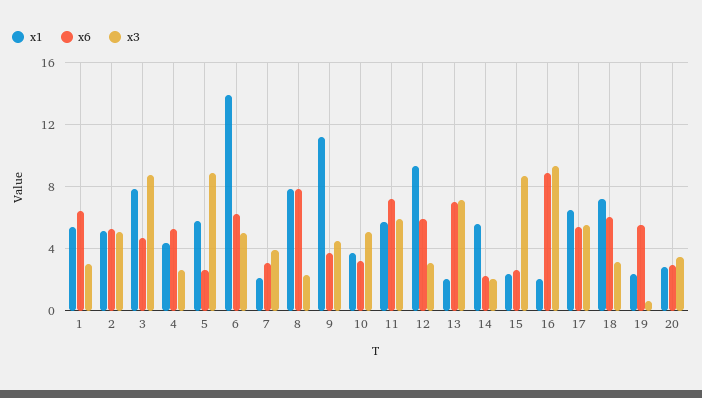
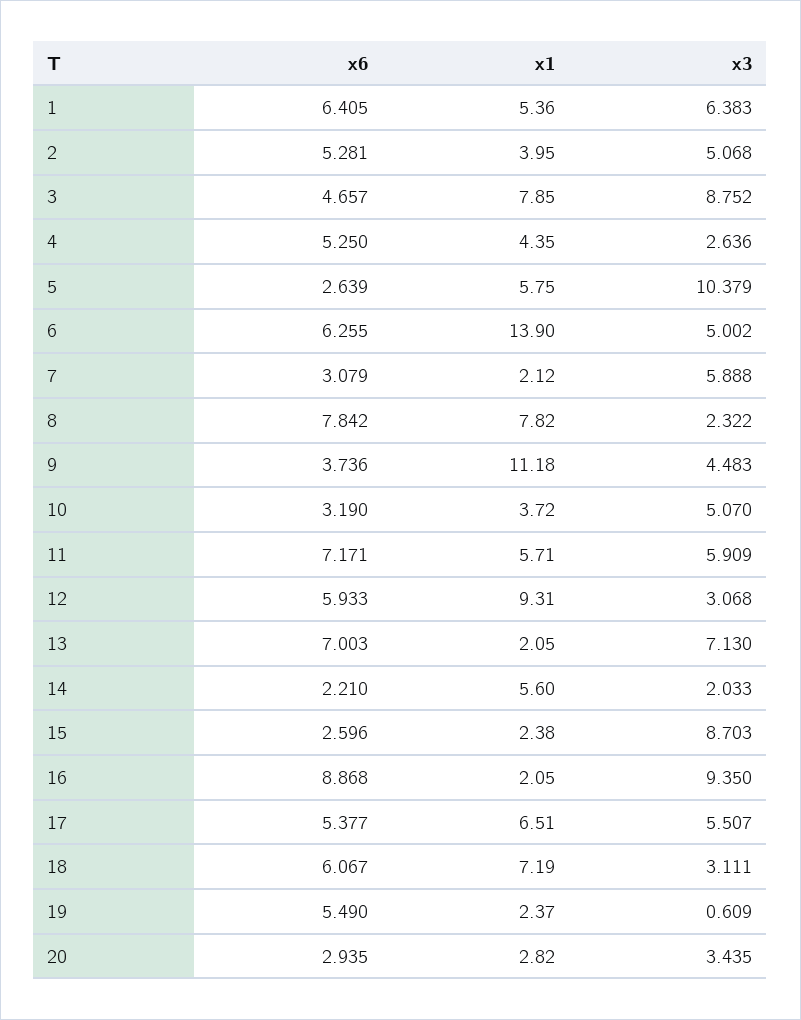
x3, 1: 3 -> 6.383
x1, 2: 5 -> 3.95
x3, 5: 9 -> 10.379
x3, 7: 4 -> 5.888

